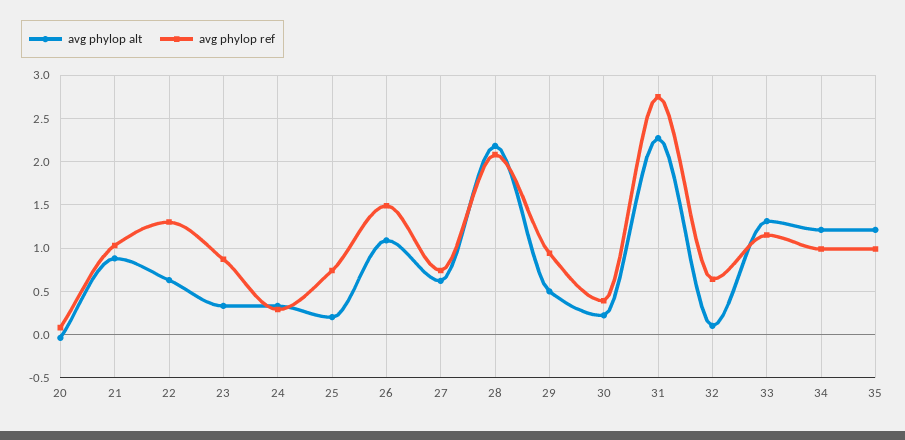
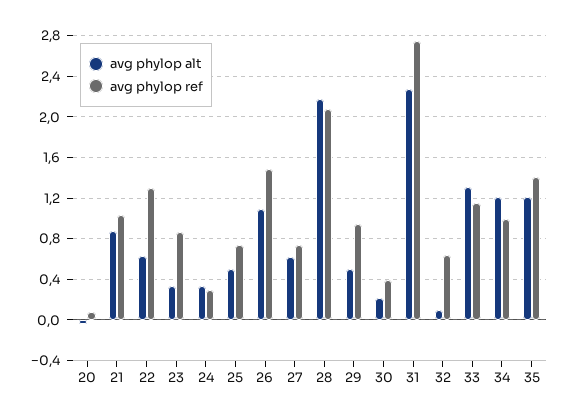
avg phylop alt, 25: 0.2 -> 0.5
avg phylop ref, 35: 1 -> 1.4

